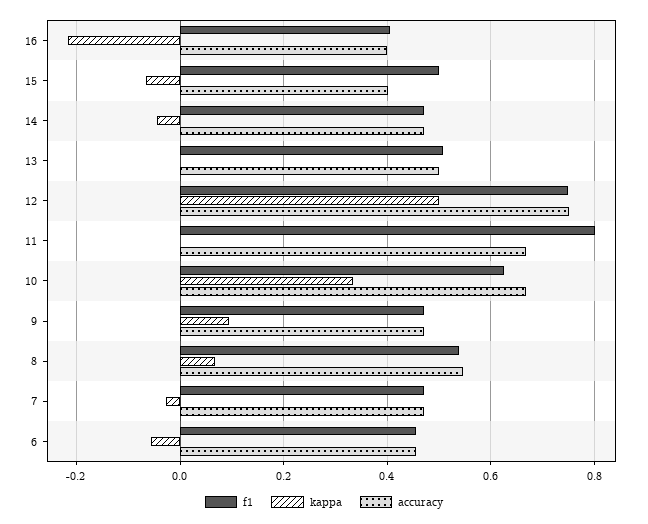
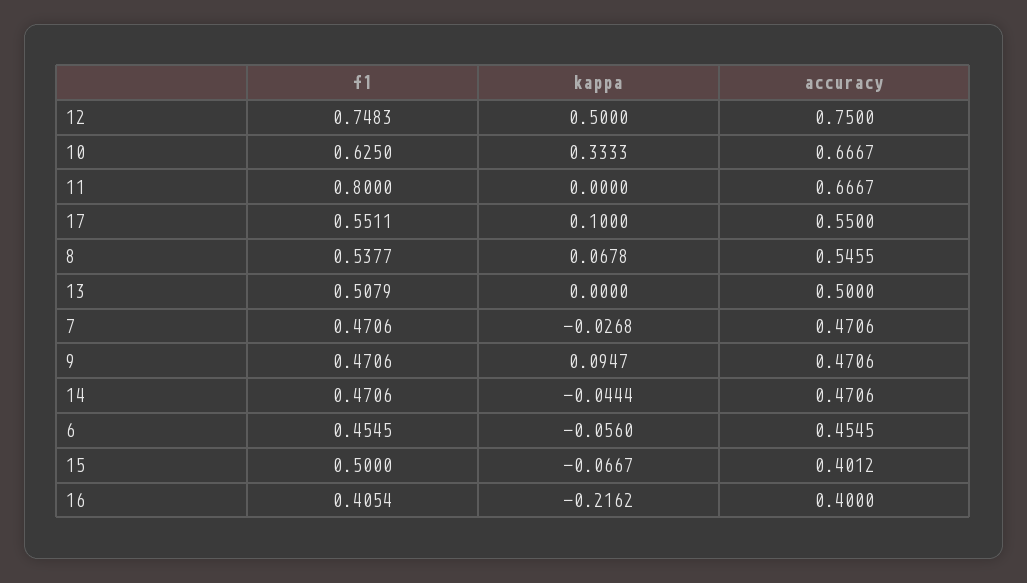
f1, 17: none -> 0.5511
kappa, 17: none -> 0.1
accuracy, 17: none -> 0.55

